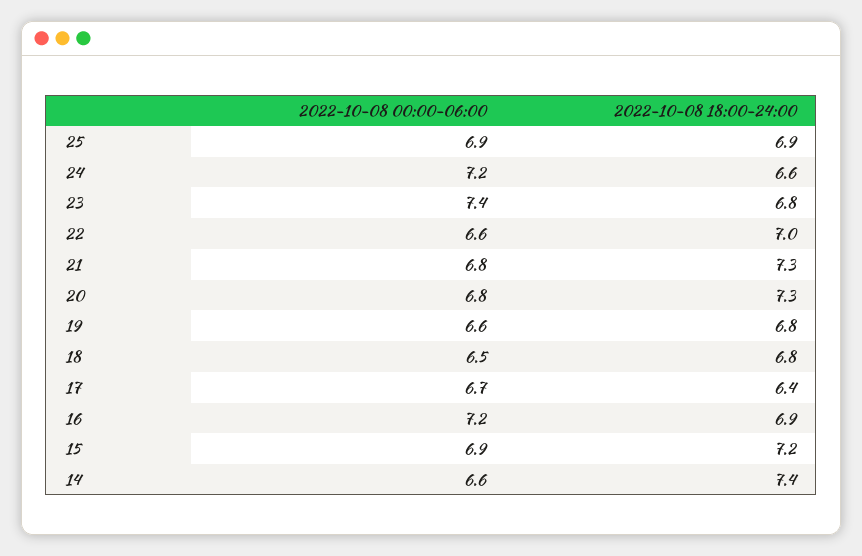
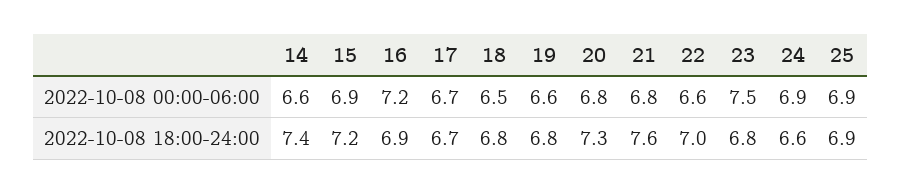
2022-10-08 00:00-06:00, 24: 7.2 -> 6.9
2022-10-08 00:00-06:00, 23: 7.4 -> 7.5
2022-10-08 18:00-24:00, 21: 7.3 -> 7.6
2022-10-08 18:00-24:00, 17: 6.4 -> 6.7

